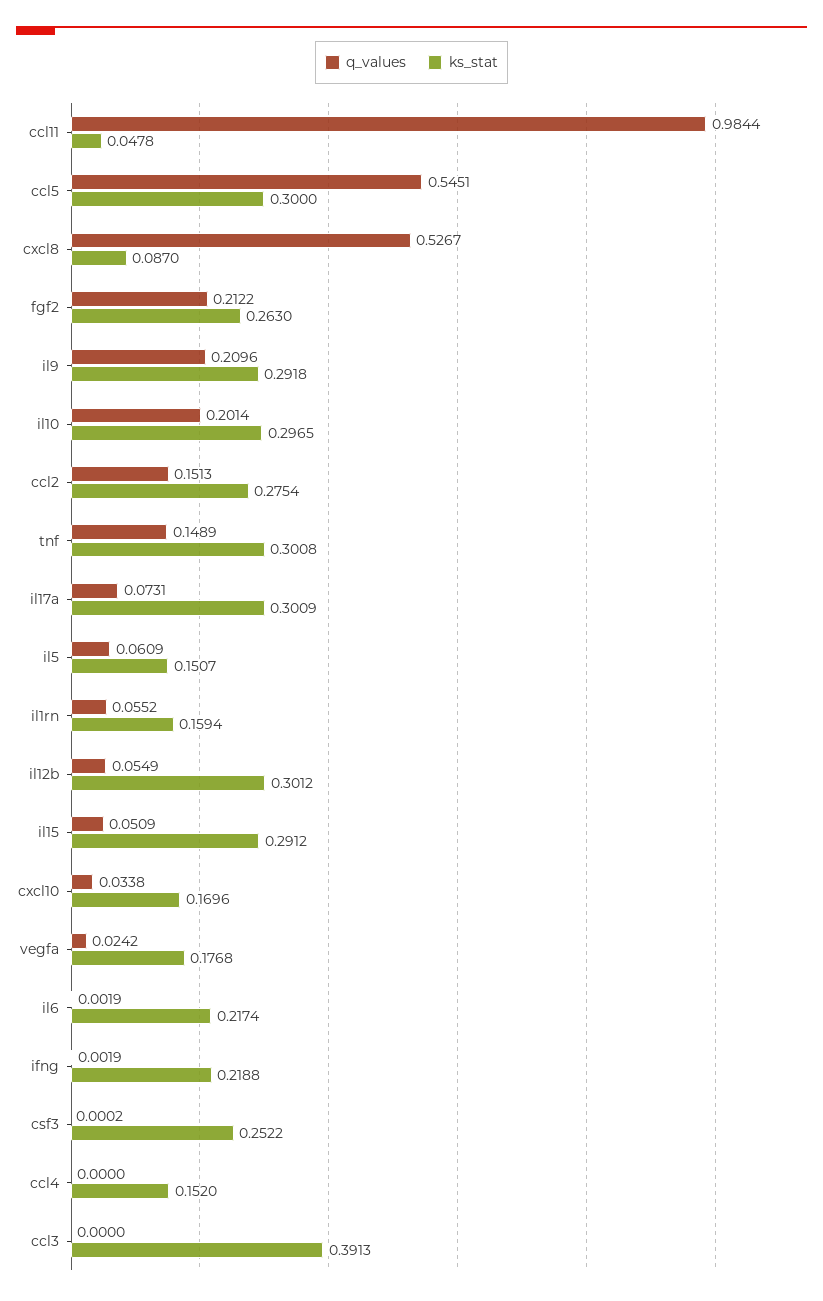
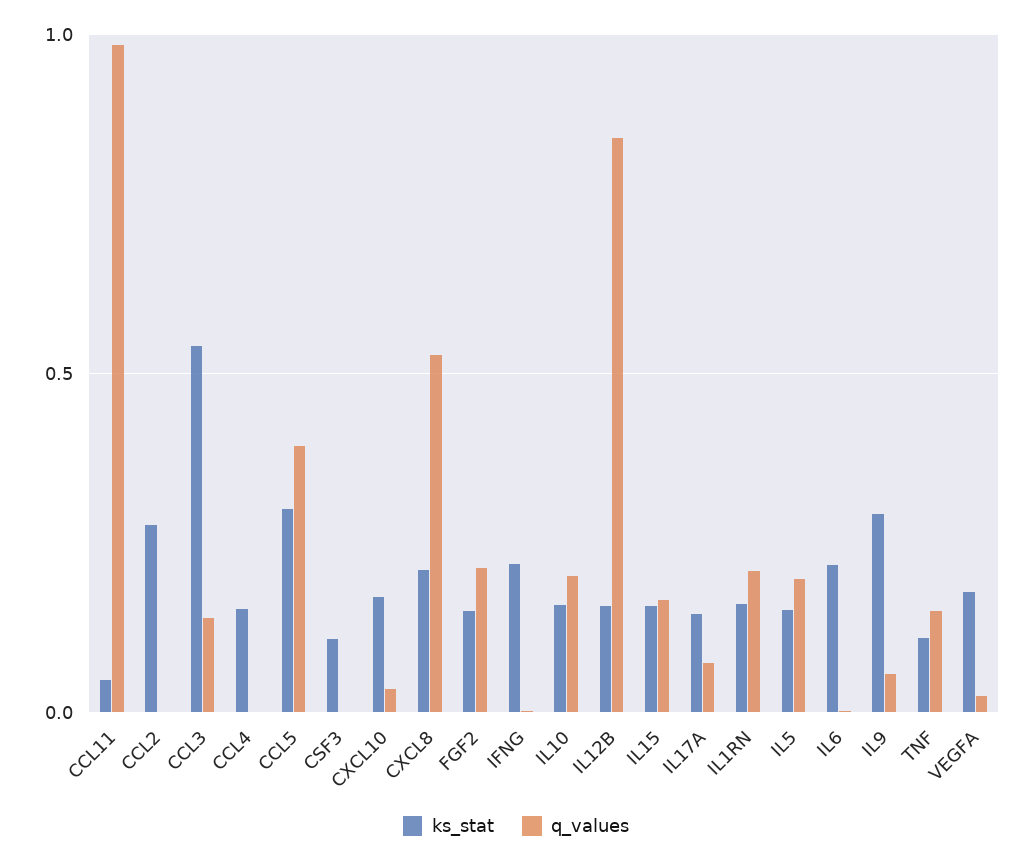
q_values, ccl5: 0.5451 -> 0.4
ks_stat, cxcl8: 0.087 -> 0.2
ks_stat, fgf2: 0.263 -> 0.15
q_values, il9: 0.2096 -> 0.05
ks_stat, il10: 0.2965 -> 0.15
q_values, ccl2: 0.1513 -> 0
ks_stat, tnf: 0.3008 -> 0.1
ks_stat, il17a: 0.3009 -> 0.15
q_values, il5: 0.0609 -> 0.2
q_values, il1rn: 0.0552 -> 0.2
q_values, il12b: 0.0549 -> 0.85
ks_stat, il12b: 0.3012 -> 0.15
q_values, il15: 0.0509 -> 0.15
ks_stat, il15: 0.2912 -> 0.15
ks_stat, csf3: 0.2522 -> 0.1
q_values, ccl3: 0 -> 0.15
ks_stat, ccl3: 0.3913 -> 0.55

